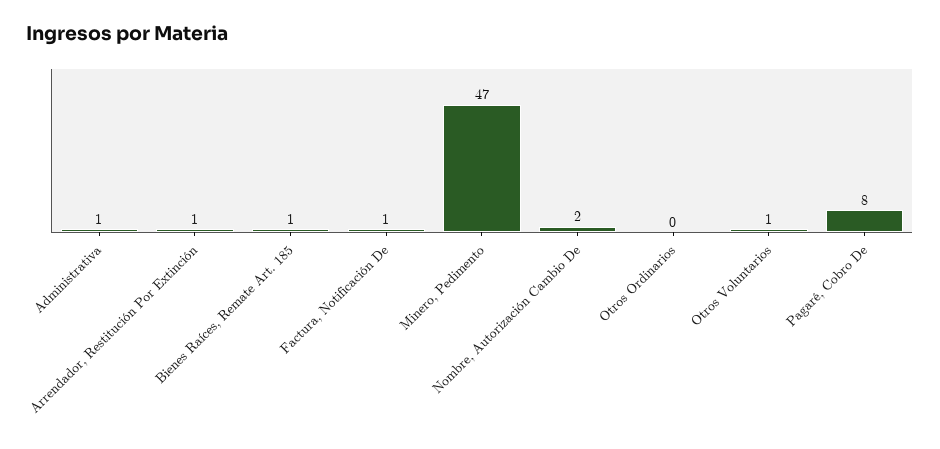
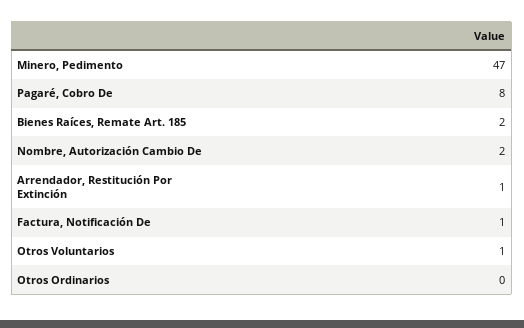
Administrativa: 1 -> none
Bienes Raíces, Remate Art. 185: 1 -> 2

